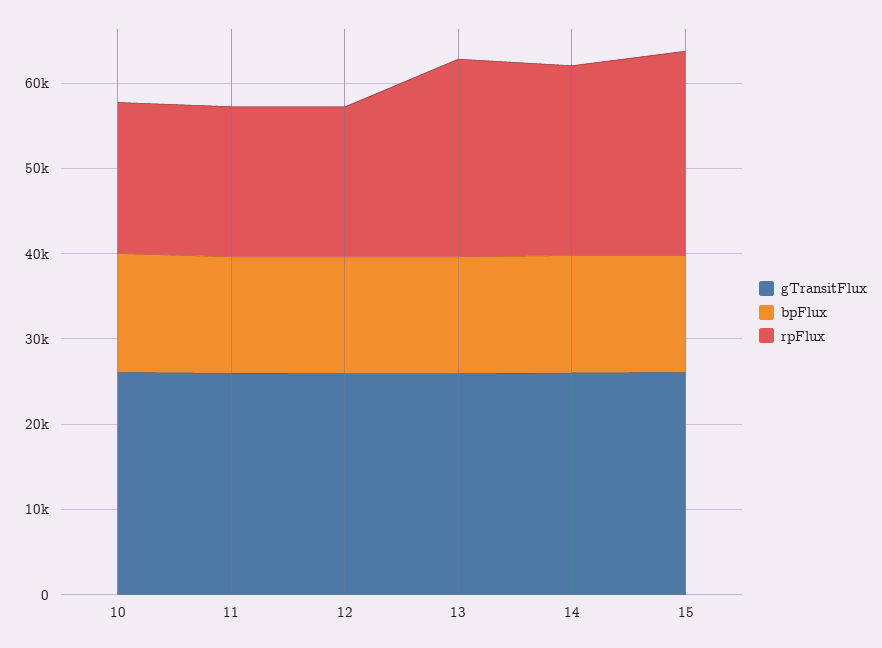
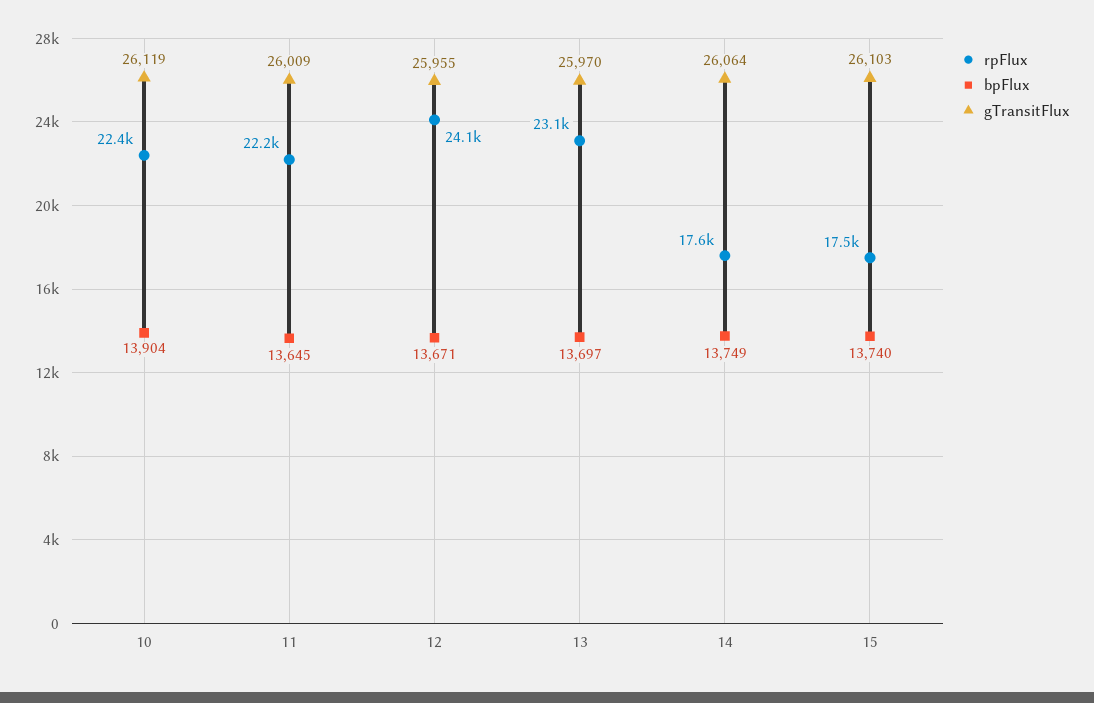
rpFlux, 10: 18000 -> 22400
rpFlux, 11: 18000 -> 22200
rpFlux, 12: 18000 -> 24100
rpFlux, 14: 22000 -> 17600
rpFlux, 15: 24000 -> 17500

